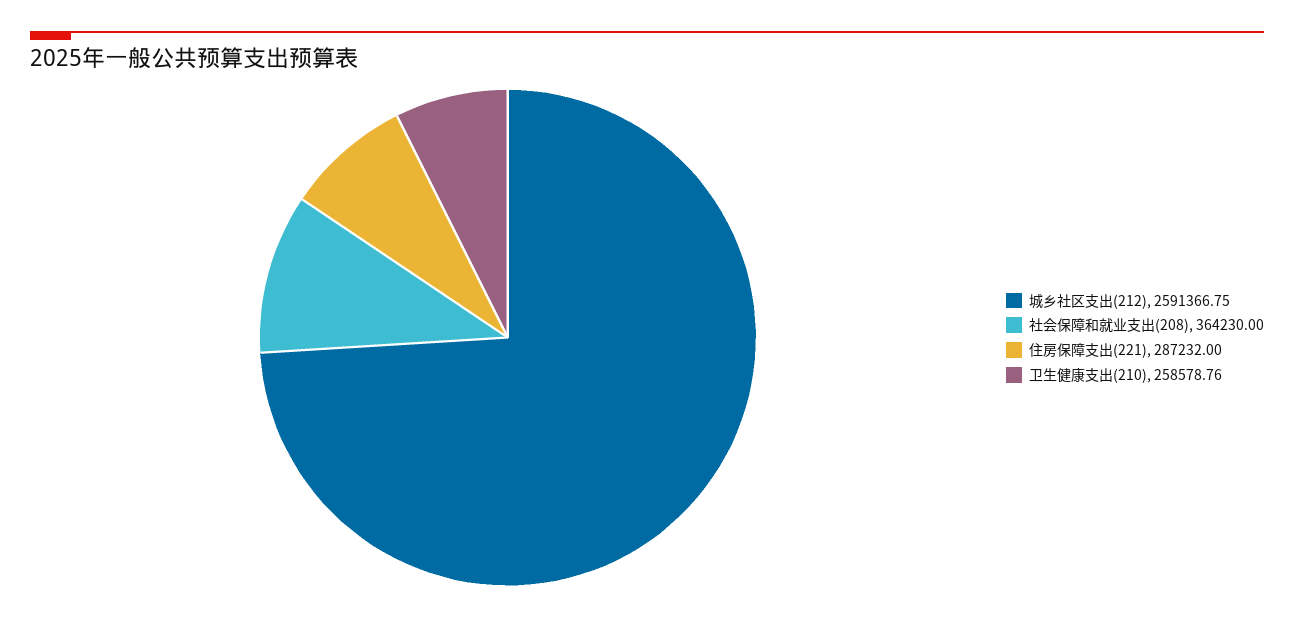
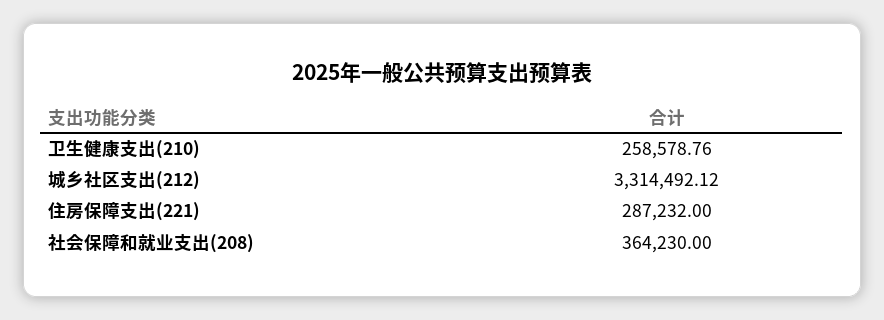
城乡社区支出(212): 2591366.75 -> 3314492.12

